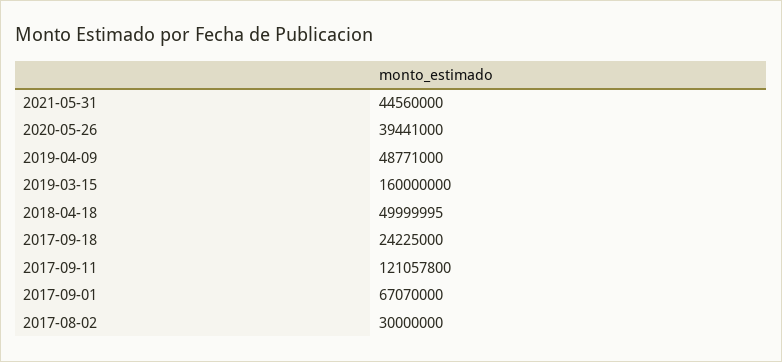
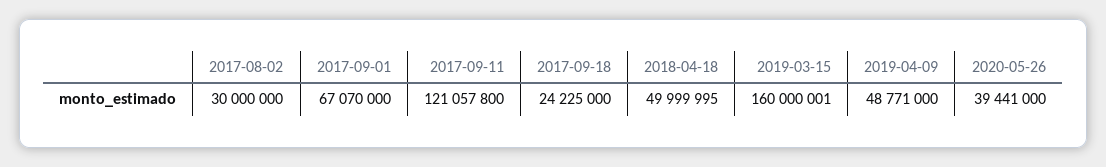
2021-05-31: 44560000 -> none
2019-03-15: 160000000 -> 160000001

